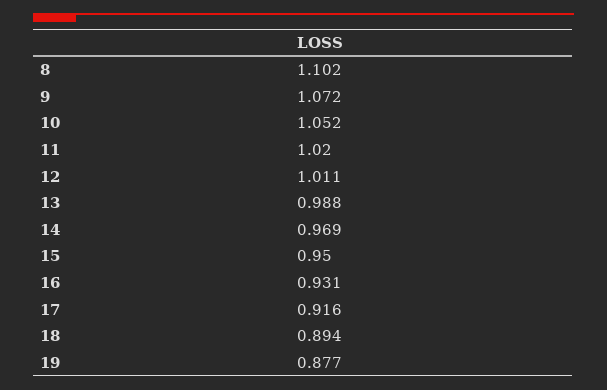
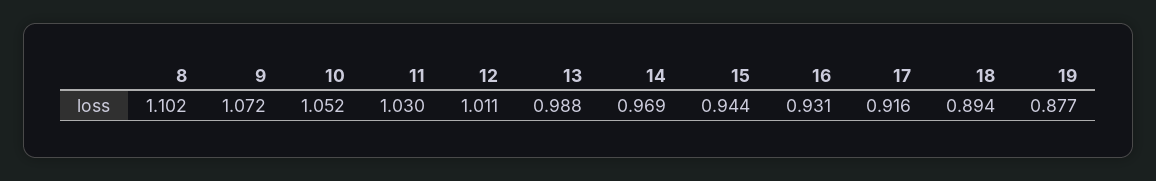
11: 1.02 -> 1.03
15: 0.95 -> 0.944

